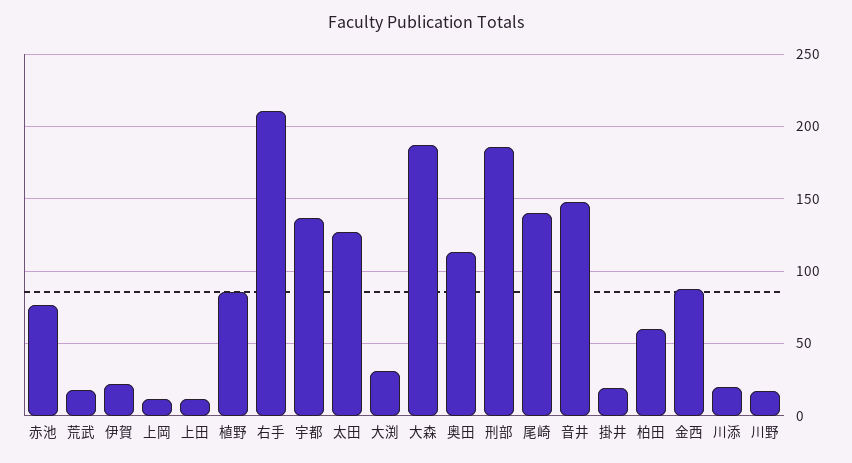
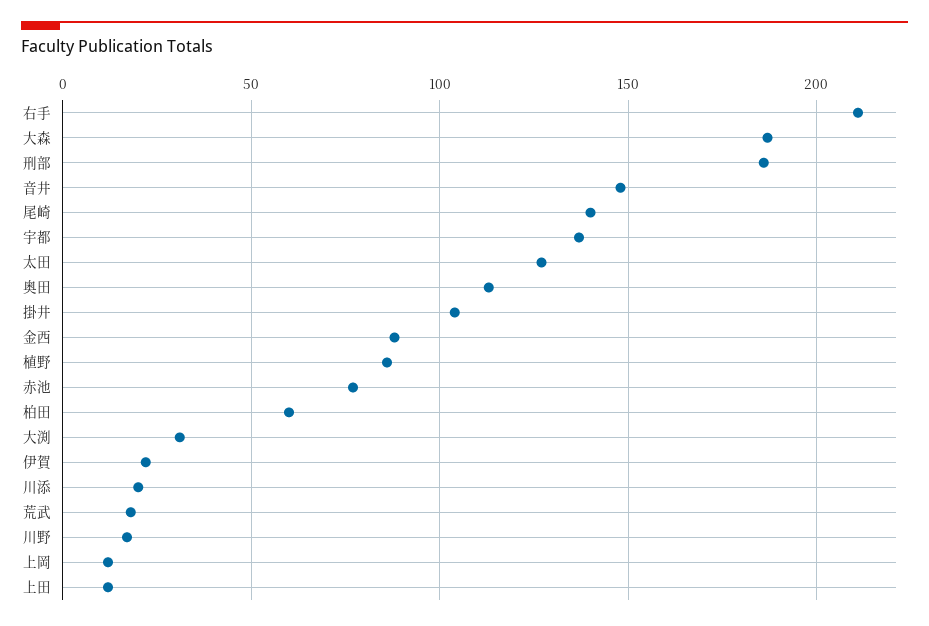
掛井: 20 -> 105

